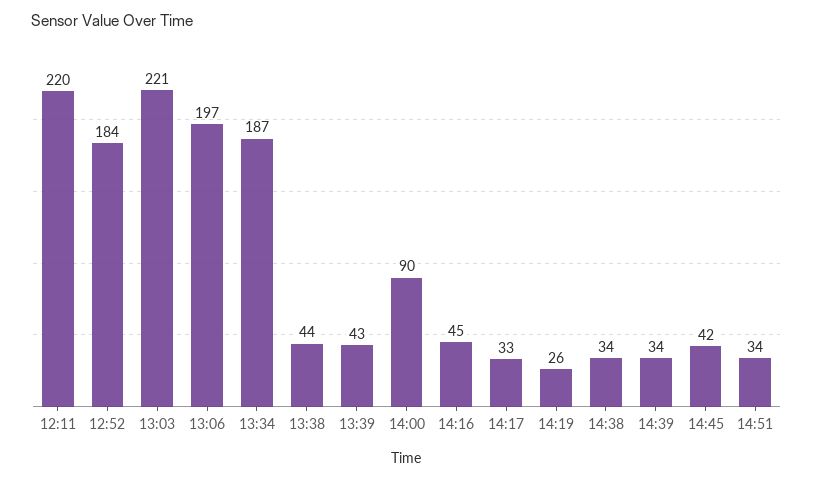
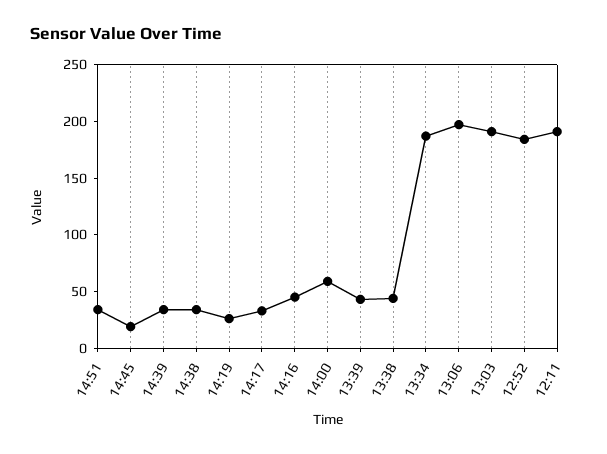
12:11: 220 -> 190
13:03: 221 -> 190
14:00: 90 -> 60
14:45: 42 -> 20

